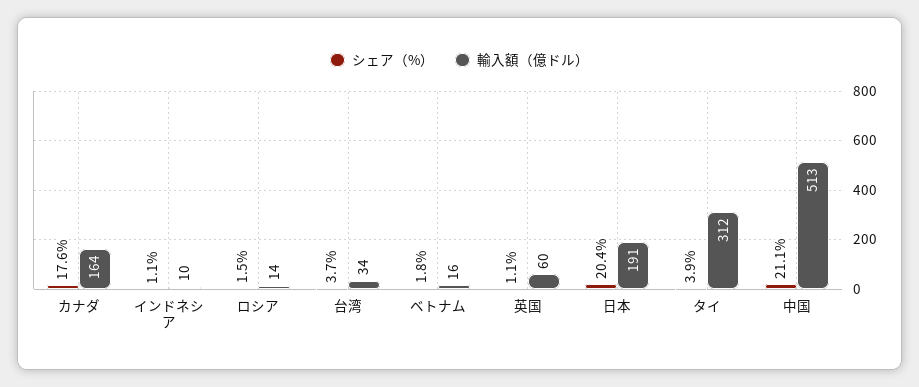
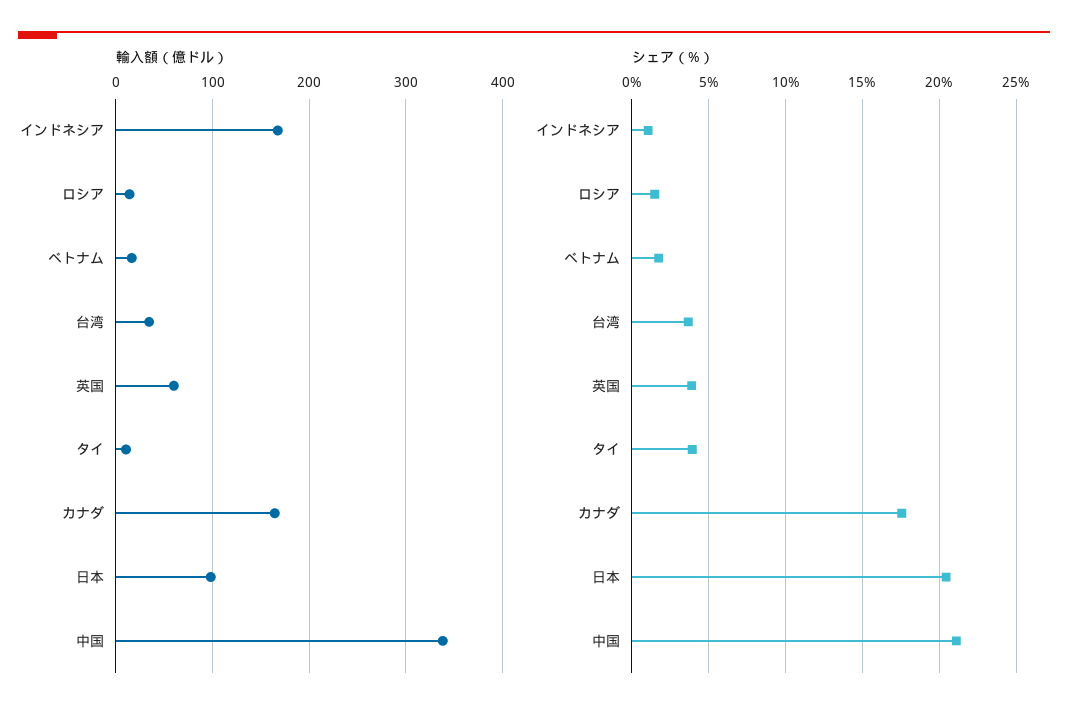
輸入額（億ドル）, インドネシア: 10 -> 170
シェア（%）, 英国: 1.1 -> 4
輸入額（億ドル）, 日本: 191 -> 100
輸入額（億ドル）, タイ: 312 -> 10
輸入額（億ドル）, 中国: 513 -> 340

